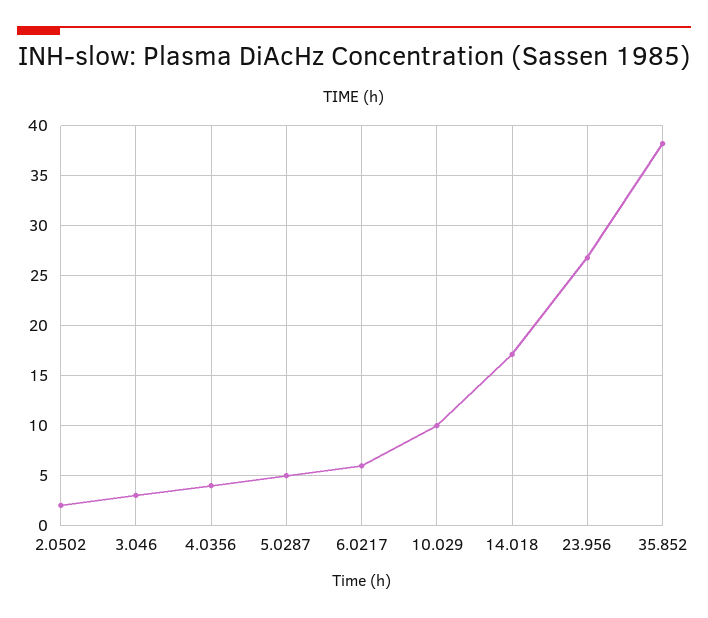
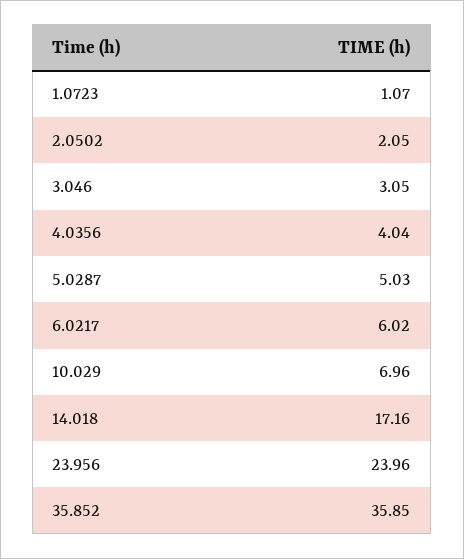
10.029: 10 -> 6.96
23.956: 27 -> 23.96
35.852: 38 -> 35.85
1.0723: none -> 1.07

